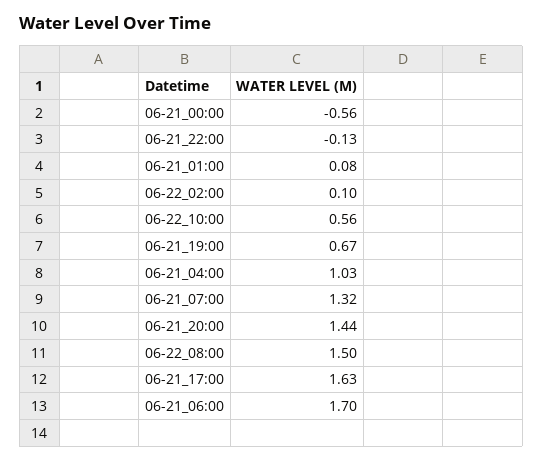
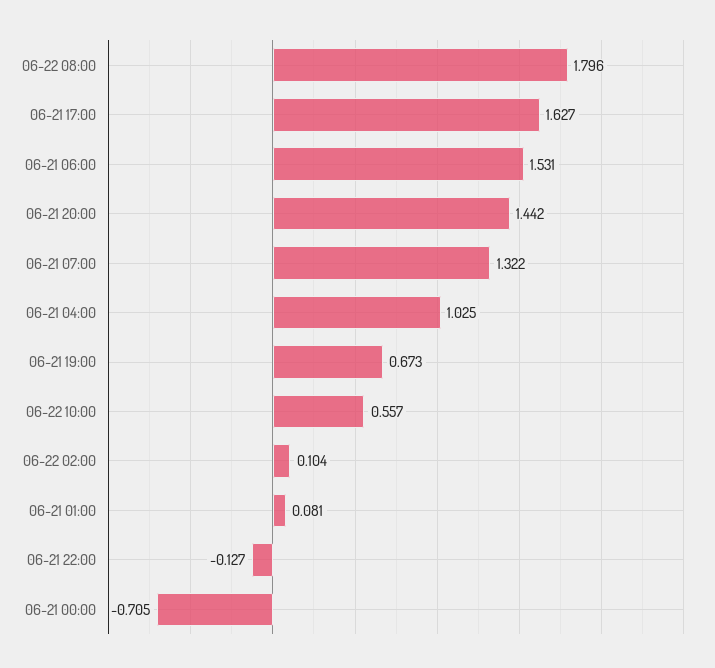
06-21_00:00: -0.56 -> -0.705
06-22_08:00: 1.5 -> 1.796
06-21_06:00: 1.7 -> 1.531

